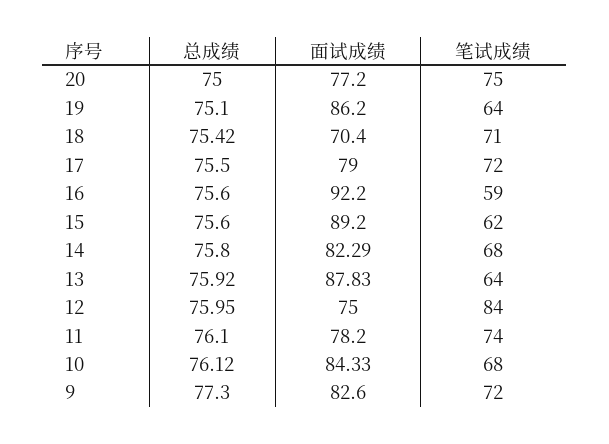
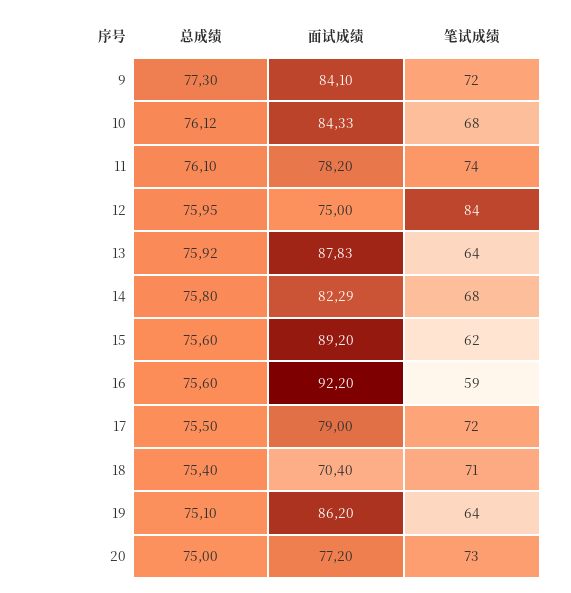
笔试成绩, 20: 75 -> 73
总成绩, 18: 75.42 -> 75.4
面试成绩, 9: 82.6 -> 84.1

